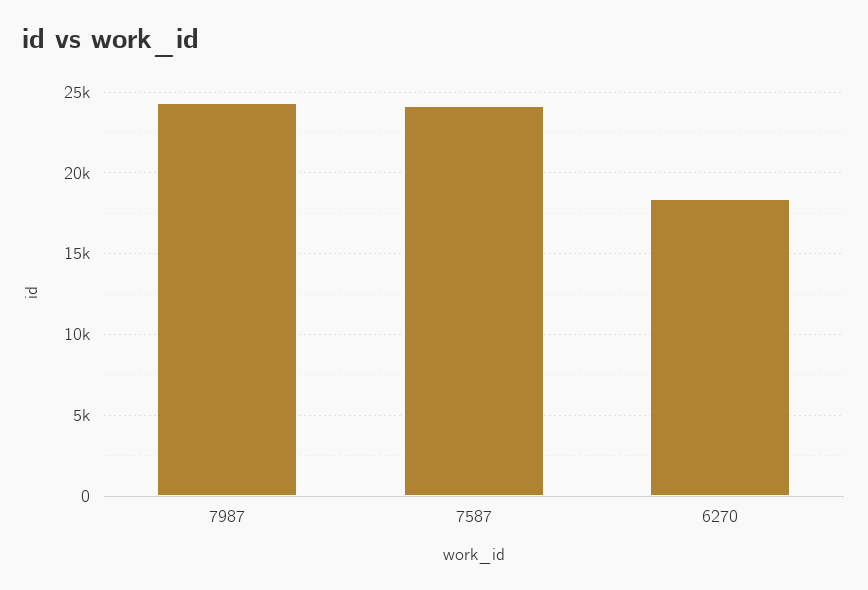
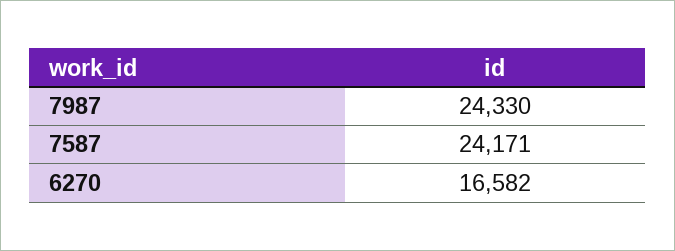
6270: 18500 -> 16582

